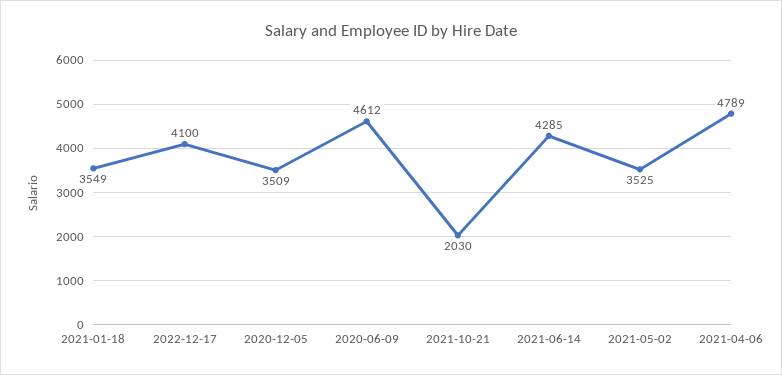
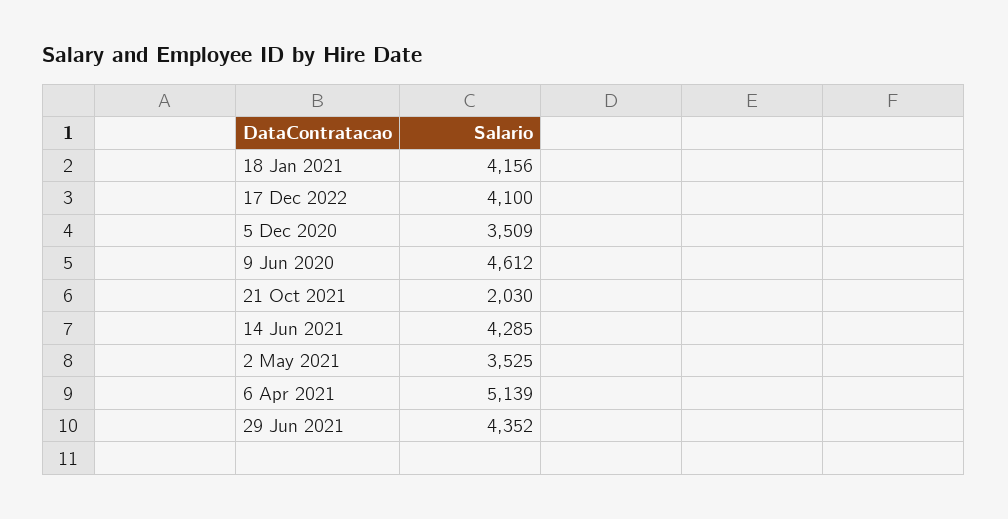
2021-01-18: 3549 -> 4156
2021-04-06: 4789 -> 5139
29 Jun 2021: none -> 4352

